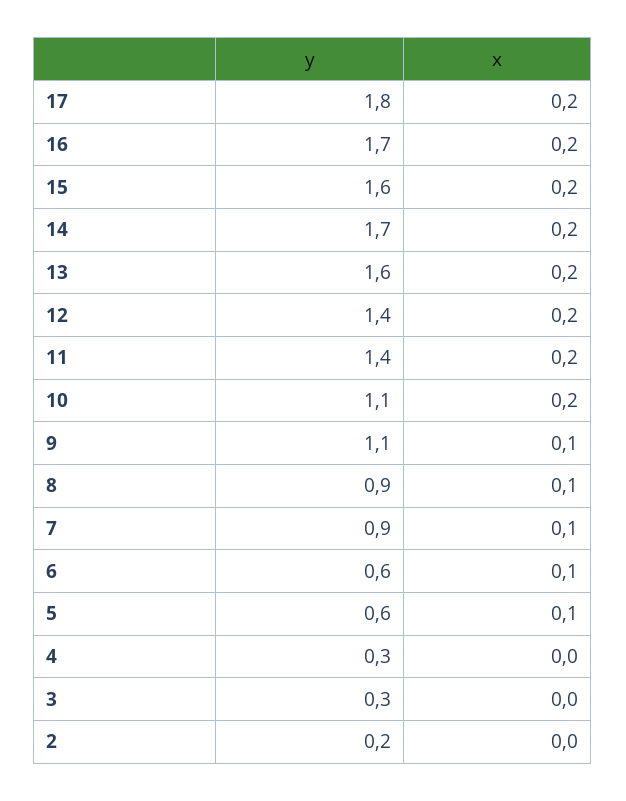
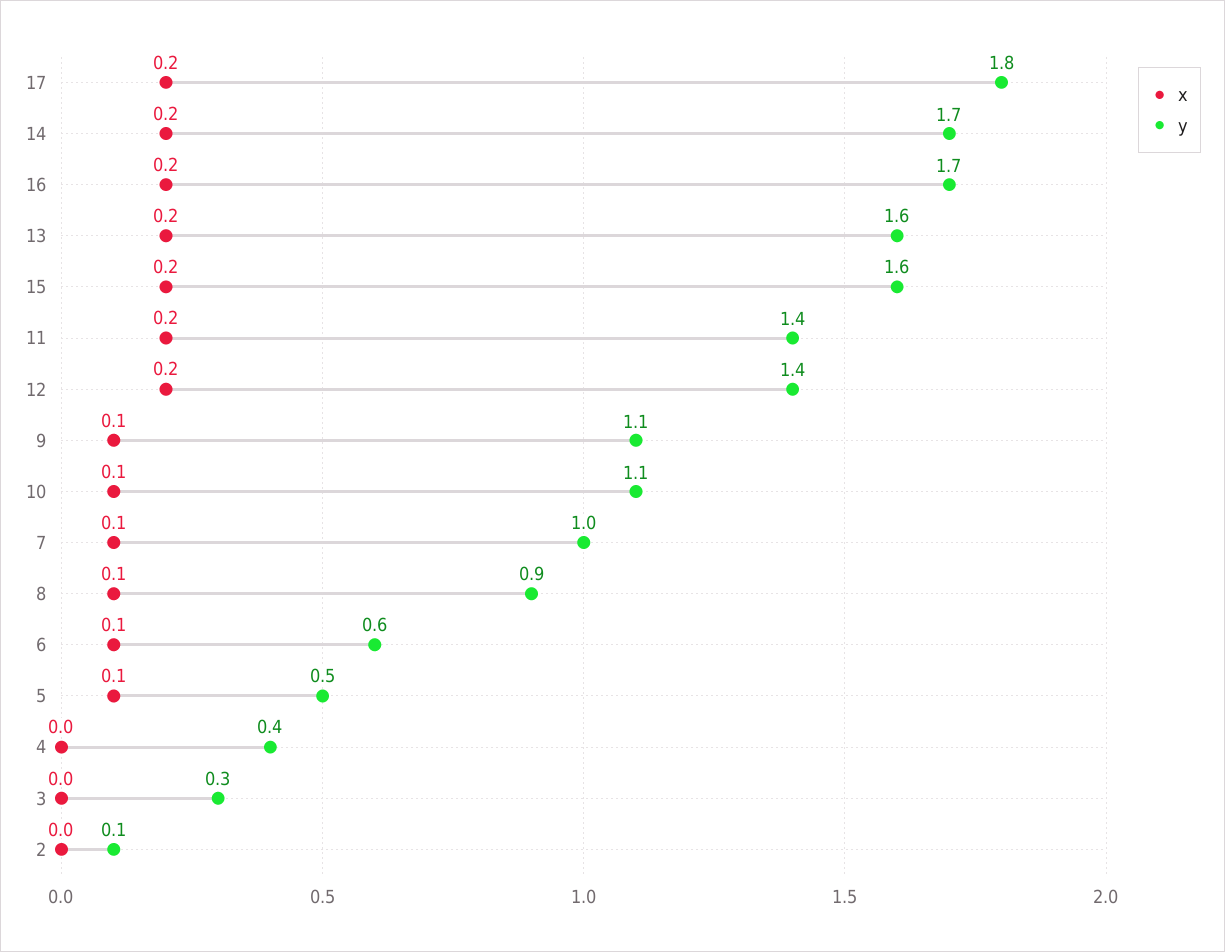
x, 10: 0.2 -> 0.1
y, 7: 0.9 -> 1
y, 5: 0.6 -> 0.5
y, 4: 0.3 -> 0.4
y, 2: 0.2 -> 0.1

